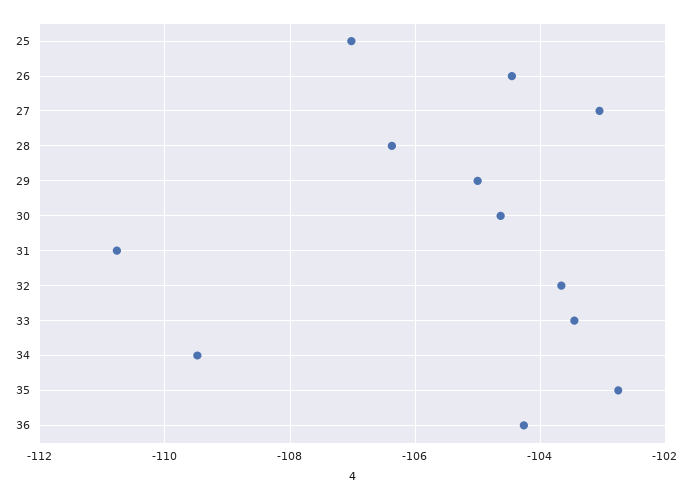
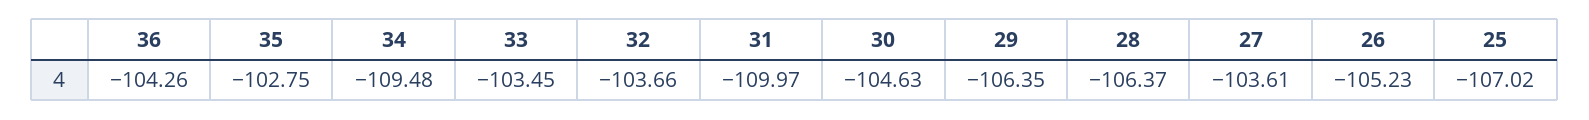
26: -104.4 -> -105.23
27: -103 -> -103.61
29: -105 -> -106.35
31: -110.8 -> -109.97

